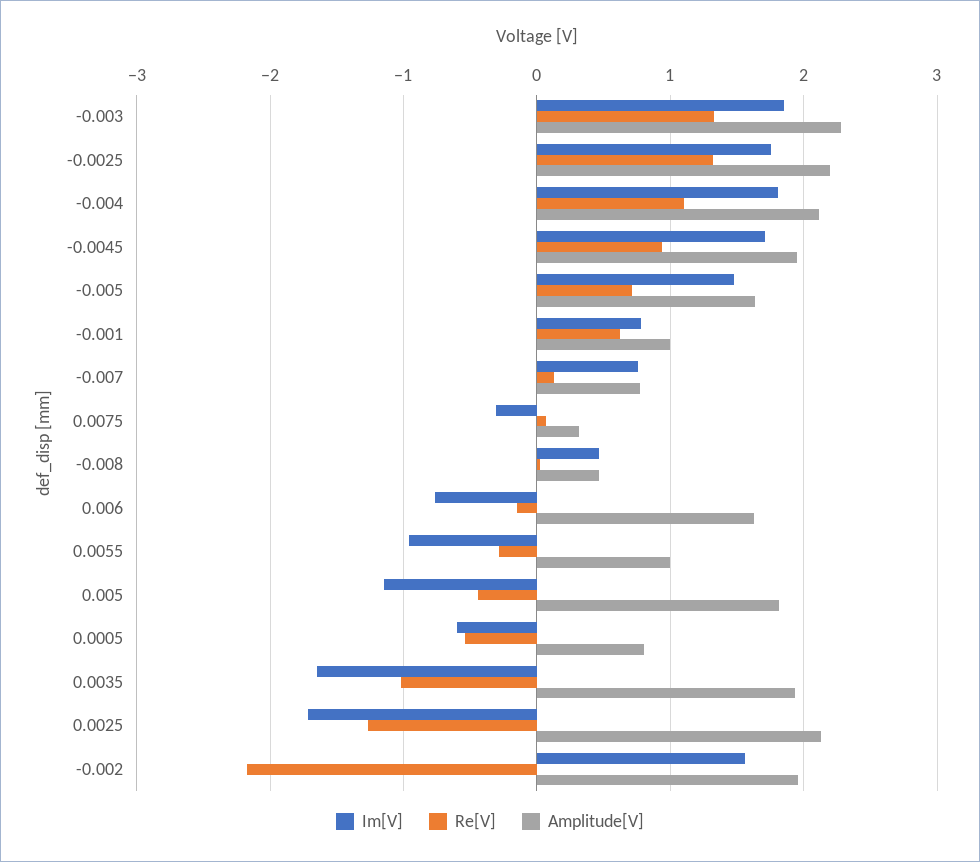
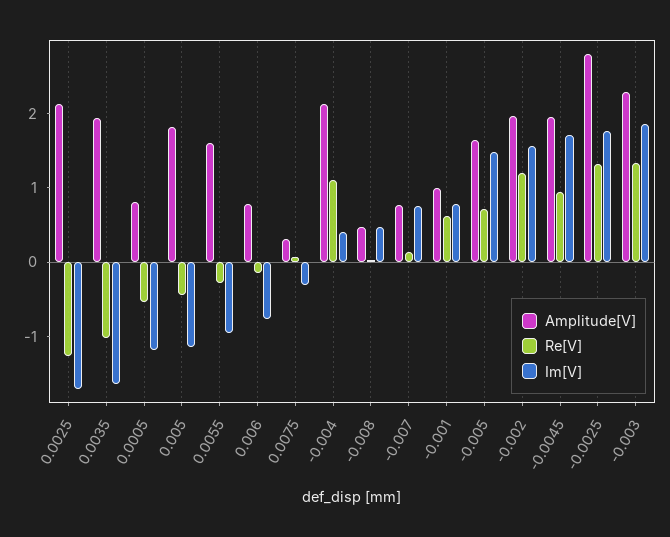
Amplitude[V], -0.0025: 2.2 -> 2.8
Im[V], -0.004: 1.8 -> 0.4
Amplitude[V], 0.006: 1.6 -> 0.8
Amplitude[V], 0.0055: 1 -> 1.6
Im[V], 0.0005: -0.6 -> -1.2
Re[V], -0.002: -2.2 -> 1.2

